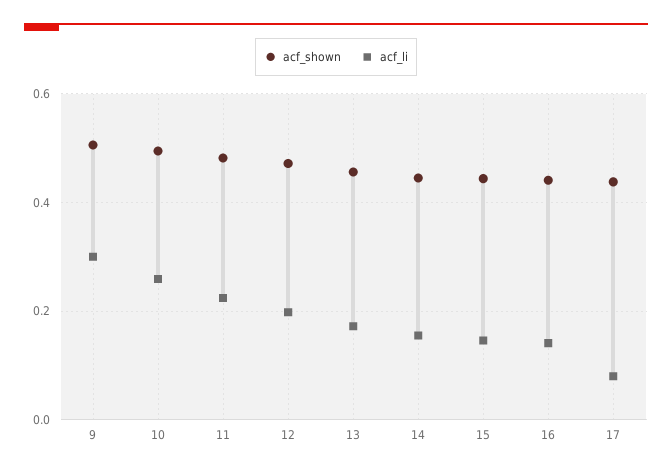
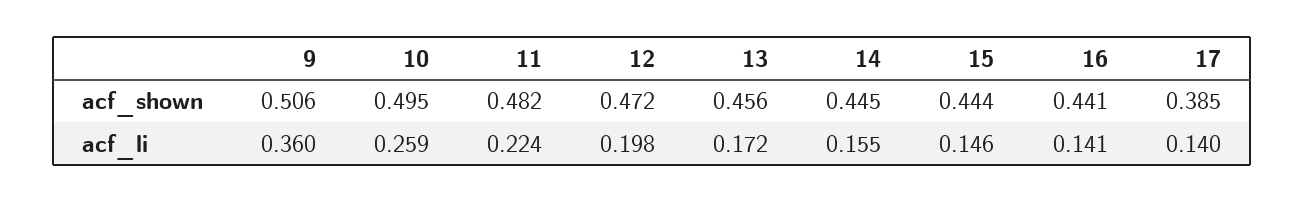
acf_li, 9: 0.3 -> 0.36
acf_shown, 17: 0.44 -> 0.385
acf_li, 17: 0.08 -> 0.14

